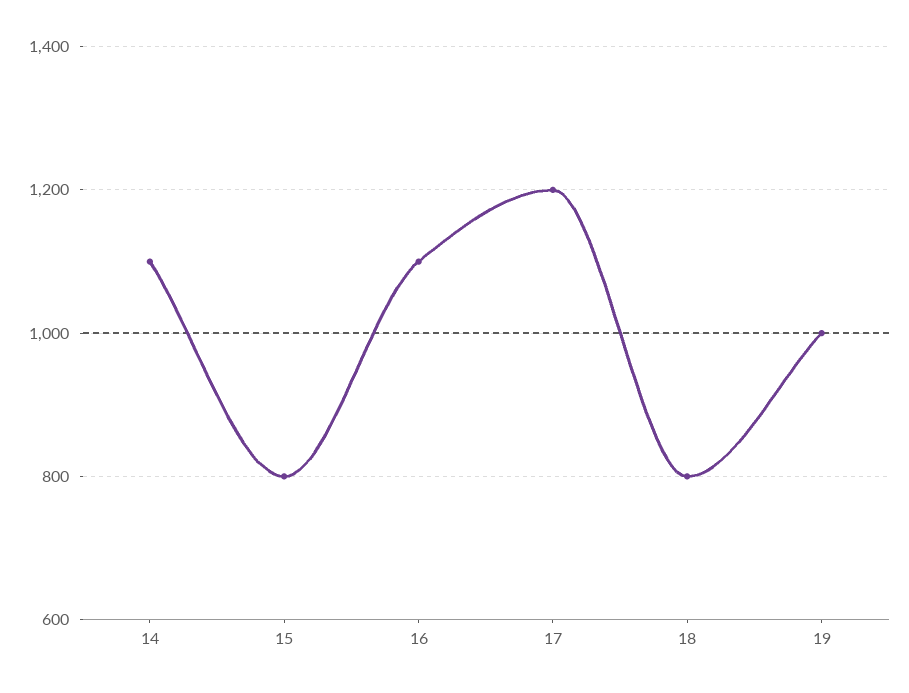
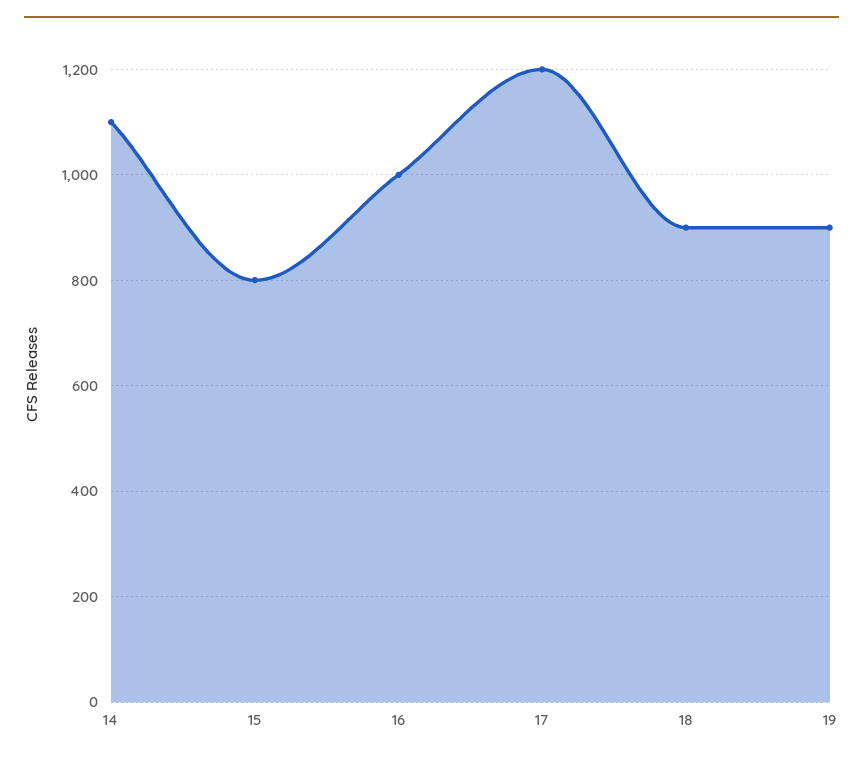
16: 1100 -> 1000
18: 800 -> 900
19: 1000 -> 900

